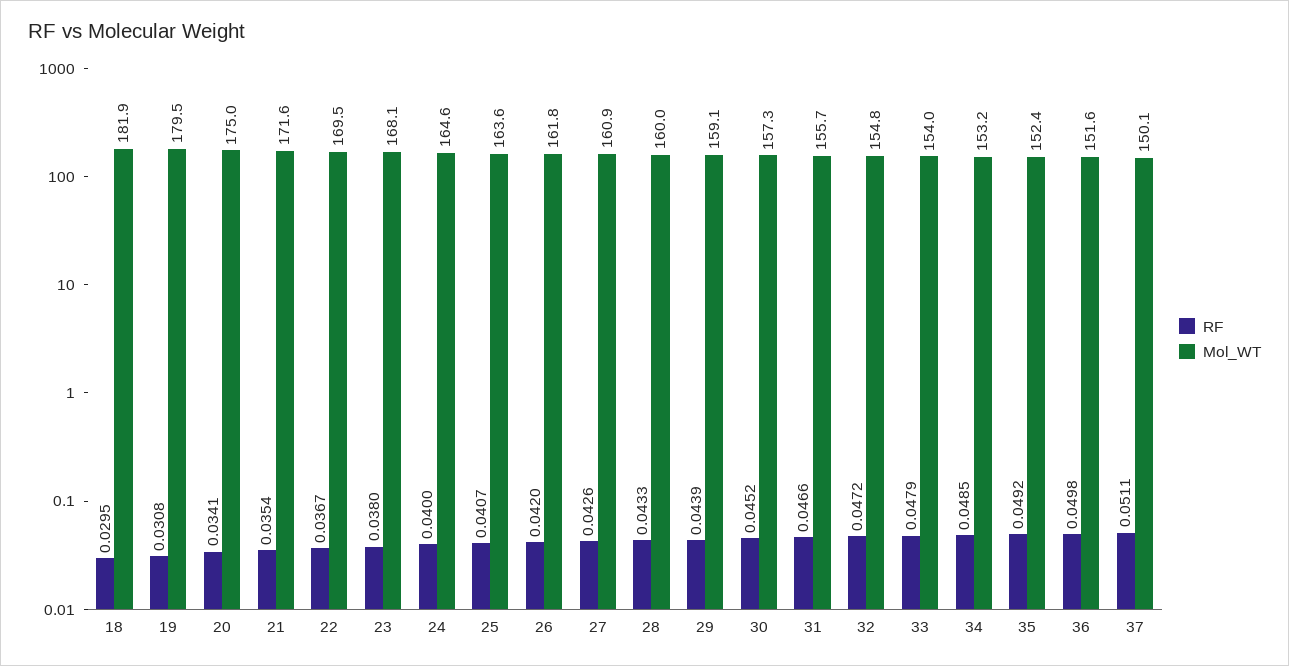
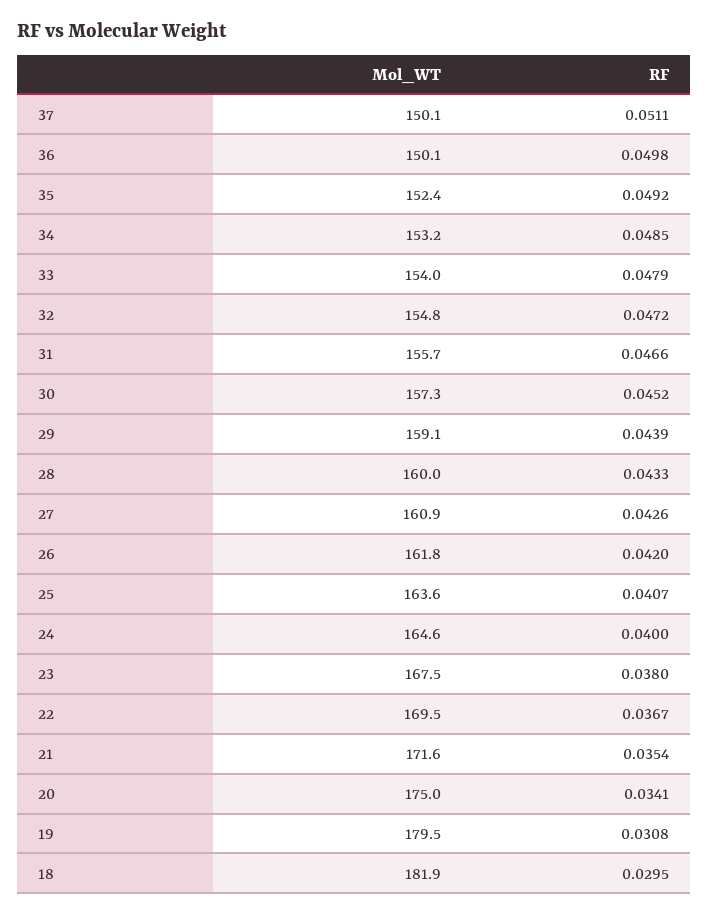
Mol_WT, 23: 168.1 -> 167.5
Mol_WT, 36: 151.6 -> 150.1

